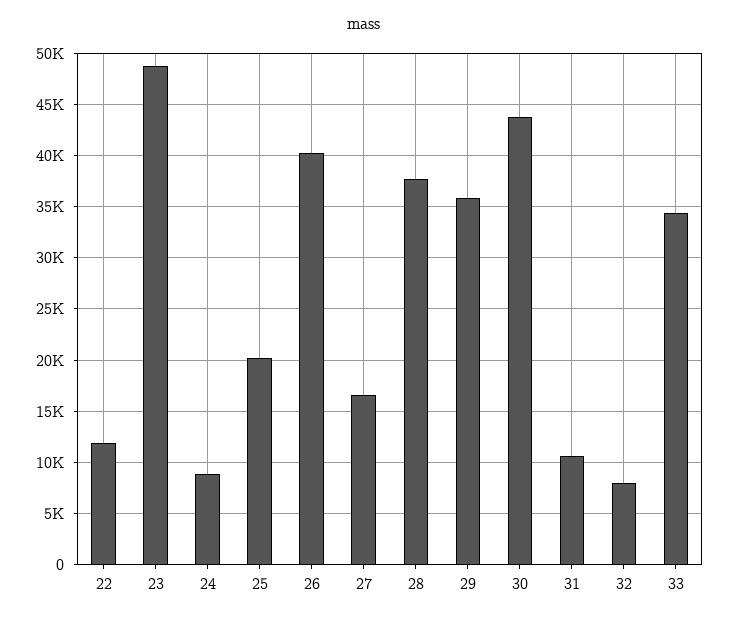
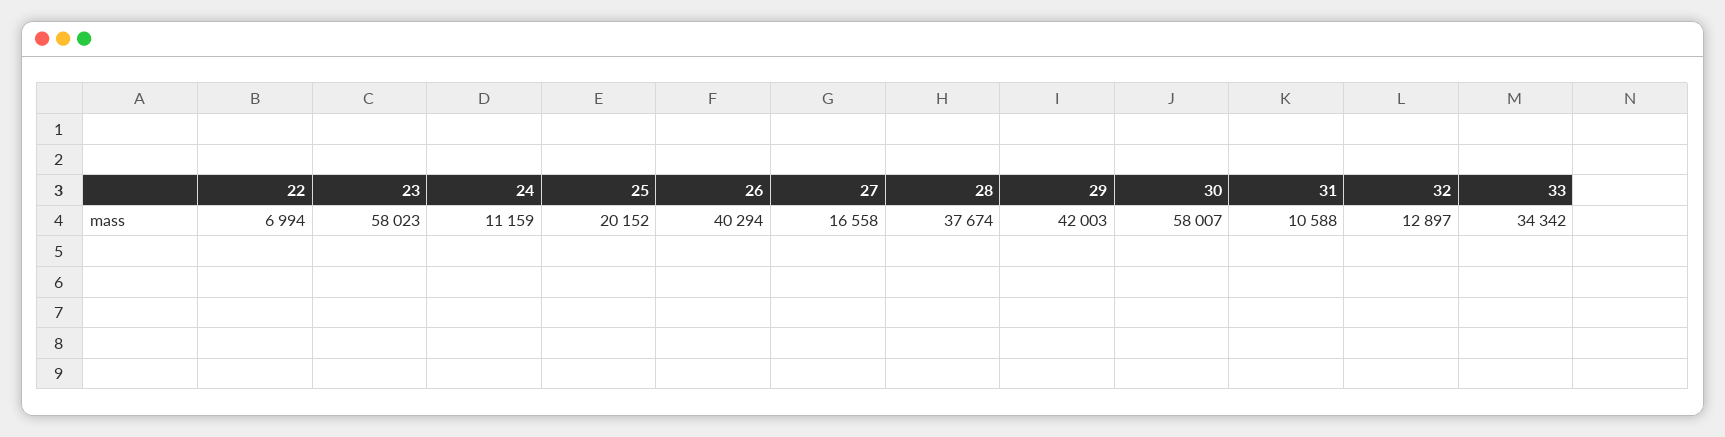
22: 12000 -> 6994
23: 49000 -> 58023
24: 9000 -> 11159
29: 36000 -> 42003
30: 44000 -> 58007
32: 8000 -> 12897

